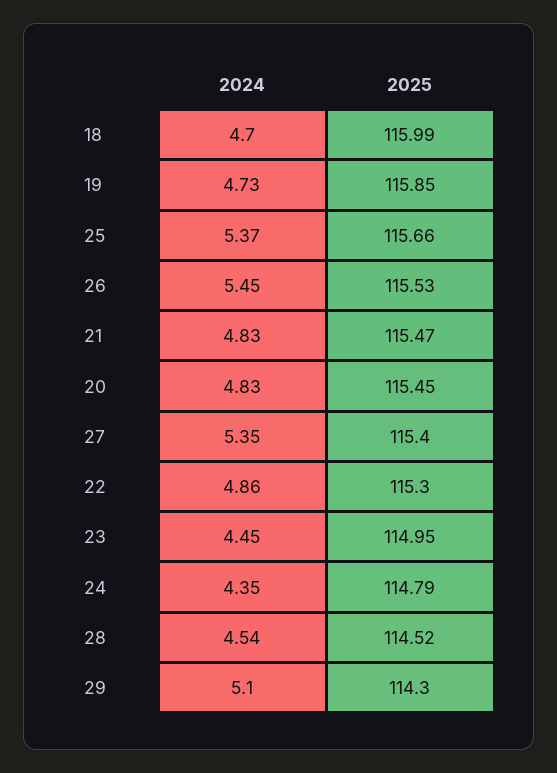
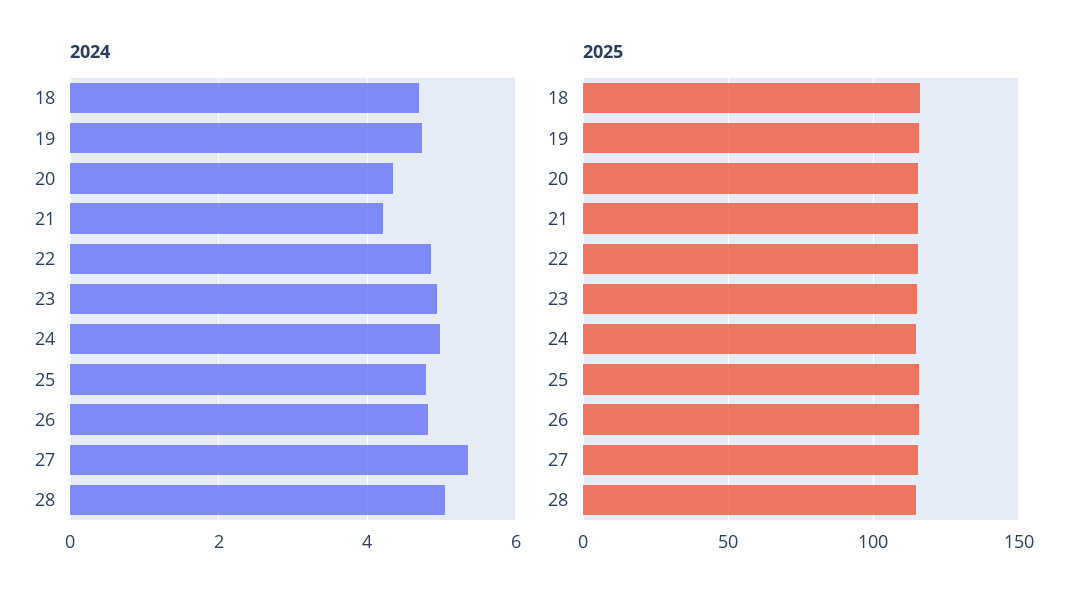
2024, 25: 5.37 -> 4.8
2024, 26: 5.45 -> 4.8
2024, 21: 4.83 -> 4.2
2024, 20: 4.83 -> 4.4
2024, 23: 4.45 -> 5
2024, 24: 4.35 -> 5
2024, 28: 4.54 -> 5
2024, 29: 5.1 -> none
2025, 29: 114.3 -> none

